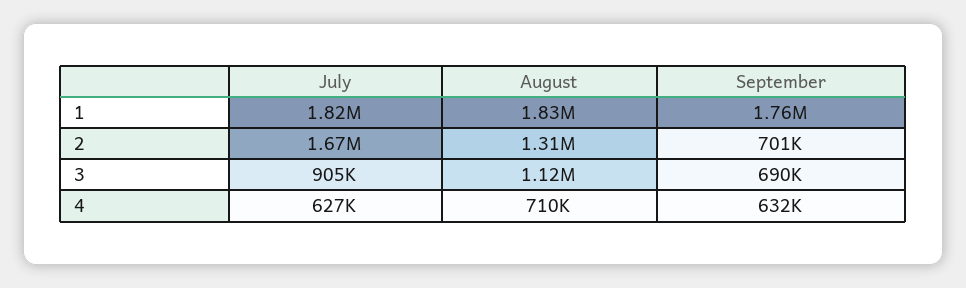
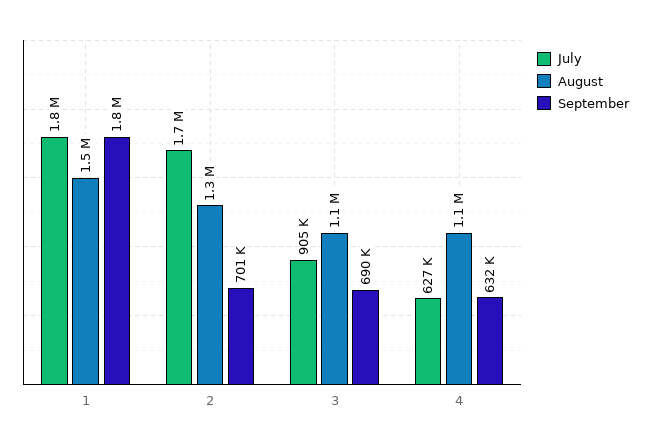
August, 1: 1830000 -> 1500000
August, 4: 710000 -> 1100000

